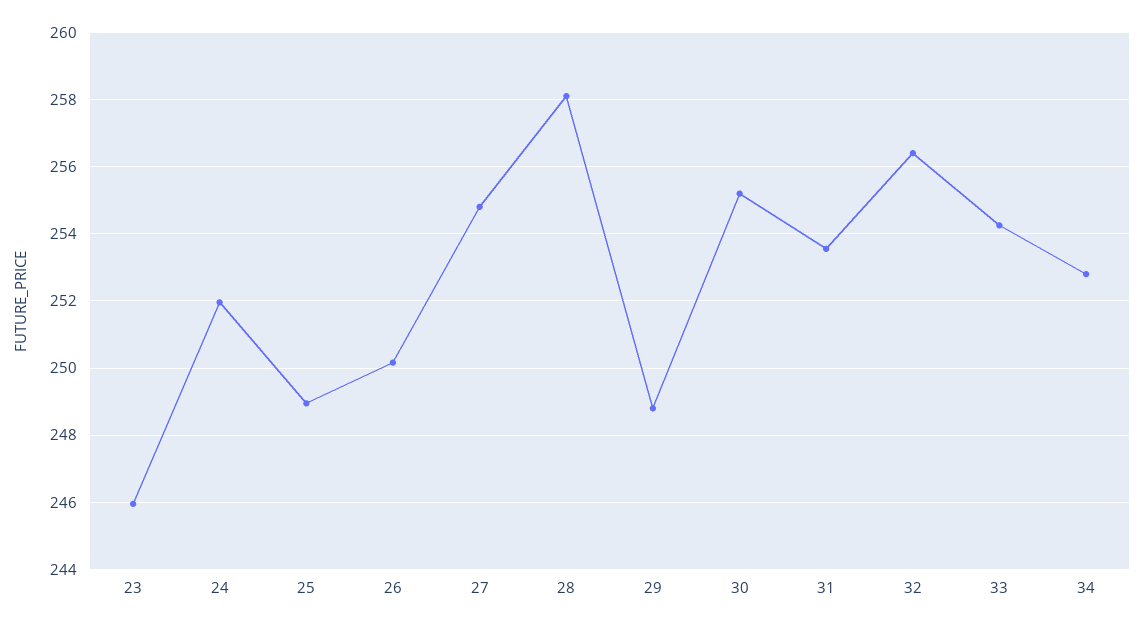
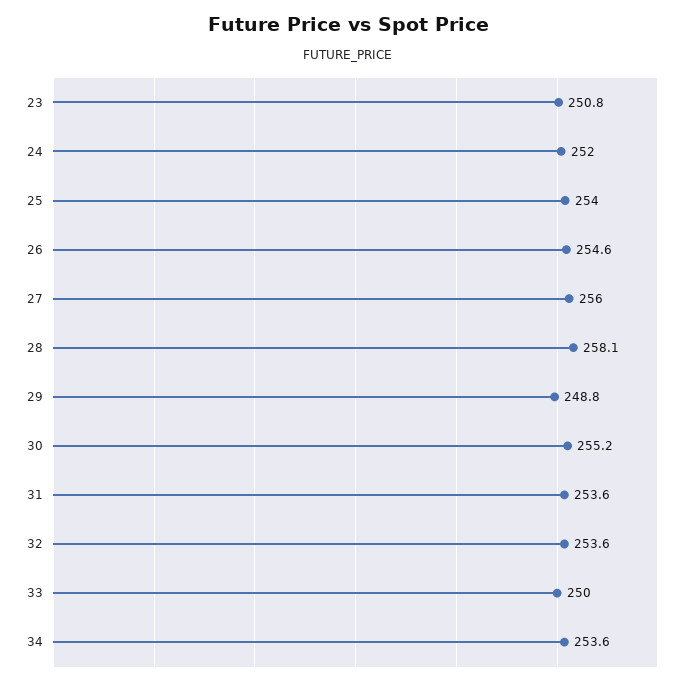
23: 246 -> 250.8
25: 249 -> 254
26: 250.2 -> 254.6
27: 254.8 -> 256
32: 256.4 -> 253.6
33: 254.2 -> 250
34: 252.8 -> 253.6

